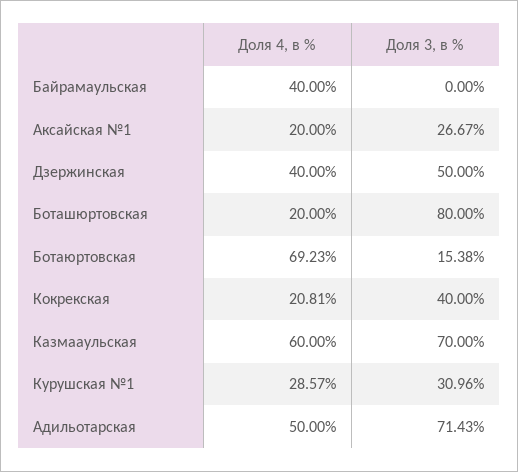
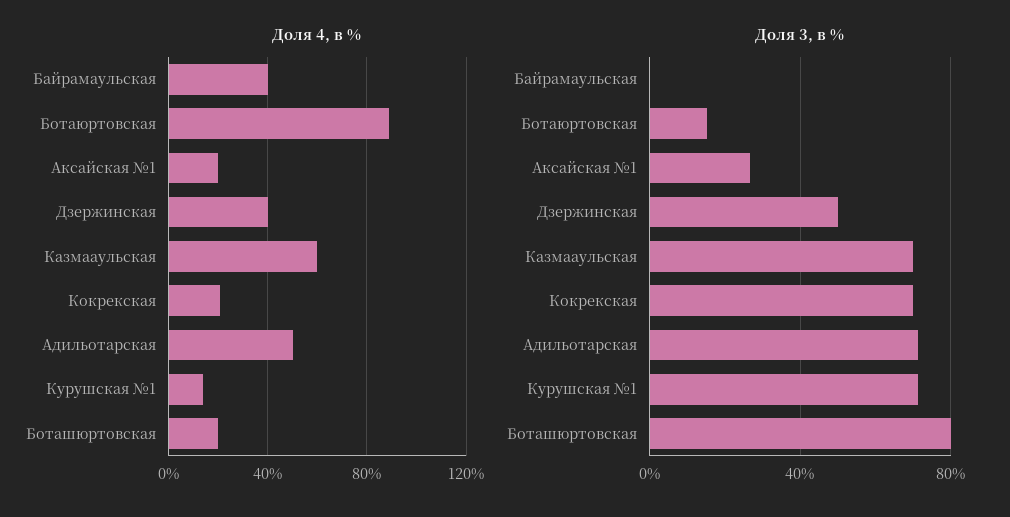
Доля 4, в %, Ботаюртовская: 69.23 -> 90
Доля 3, в %, Кокрекская: 40 -> 70
Доля 4, в %, Курушская №1: 28.57 -> 15
Доля 3, в %, Курушская №1: 30.96 -> 70

